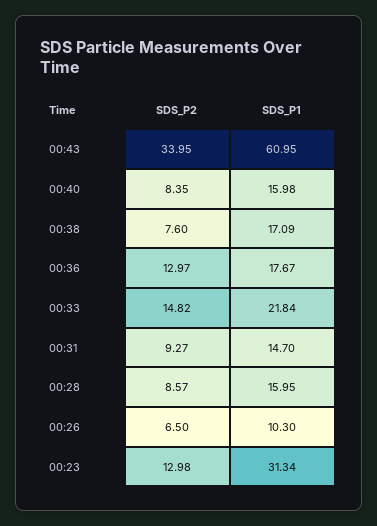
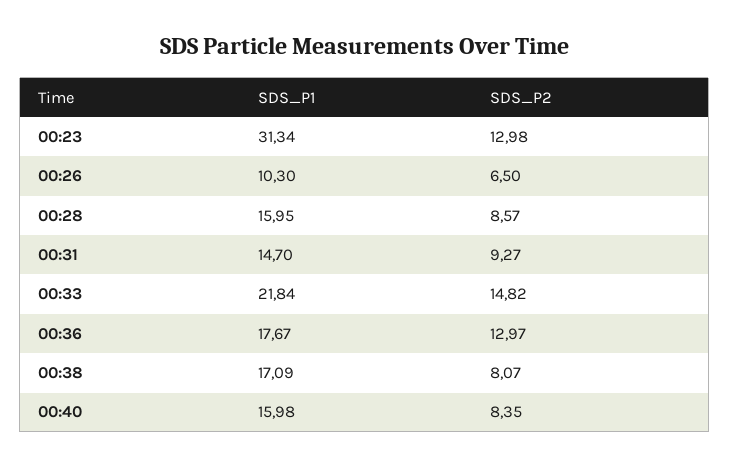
SDS_P2, 00:43: 33.95 -> none
SDS_P1, 00:43: 60.95 -> none
SDS_P2, 00:38: 7.6 -> 8.07

